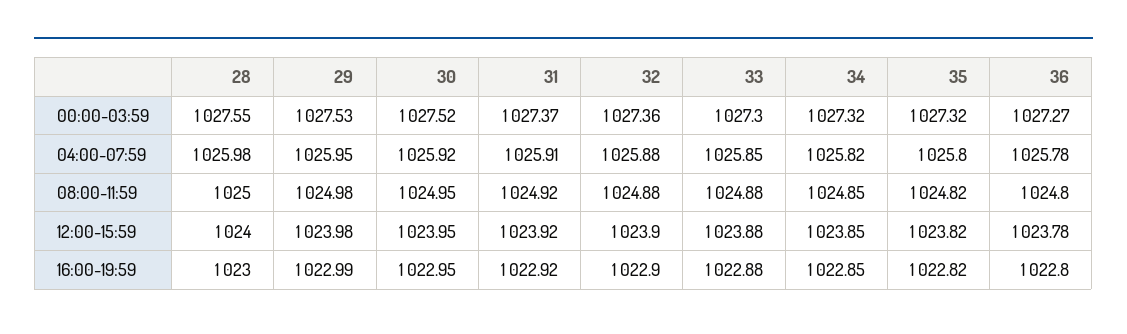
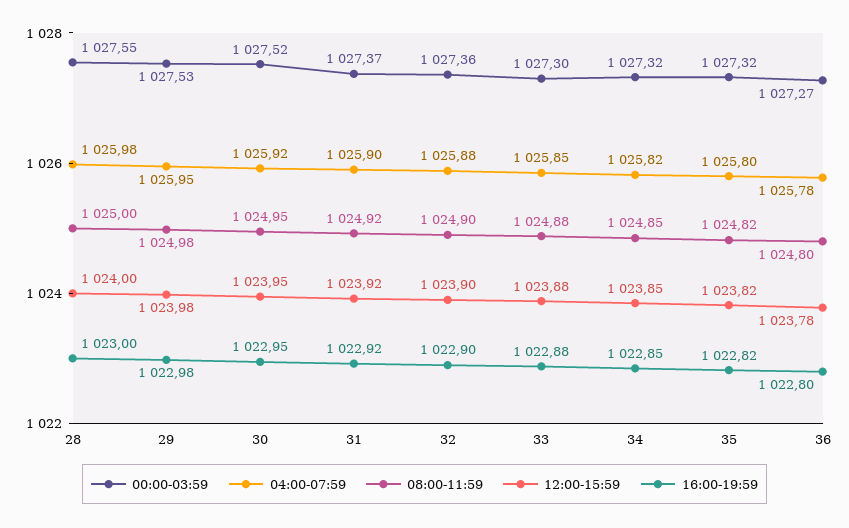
04:00-07:59, 31: 1025.91 -> 1025.9
08:00-11:59, 32: 1024.88 -> 1024.9
16:00-19:59, 29: 1022.99 -> 1022.98

